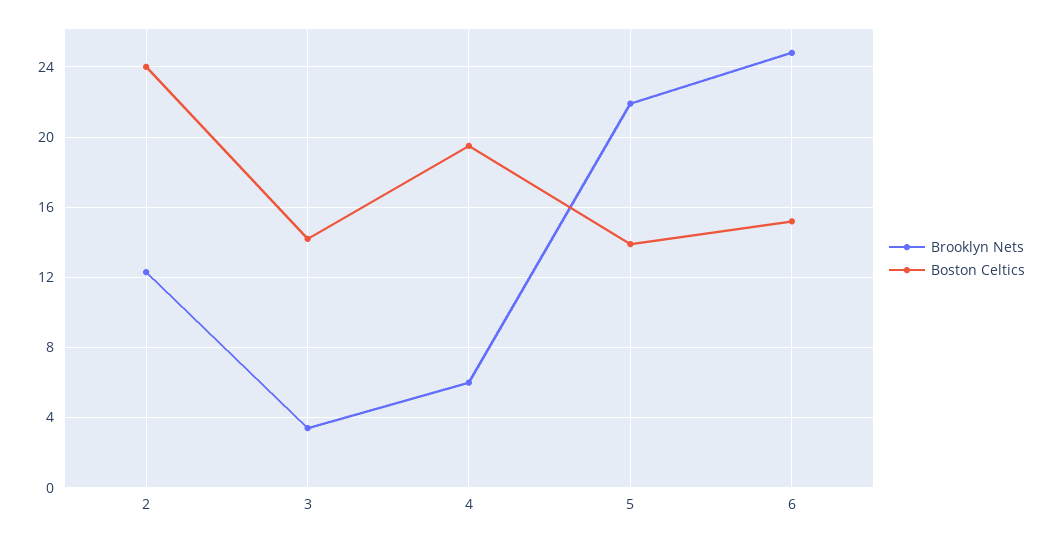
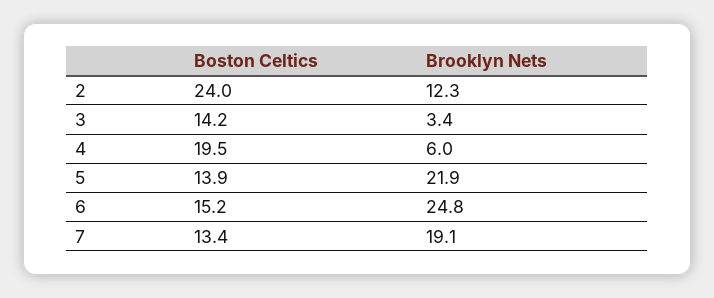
Boston Celtics, 7: none -> 13.4
Brooklyn Nets, 7: none -> 19.1

